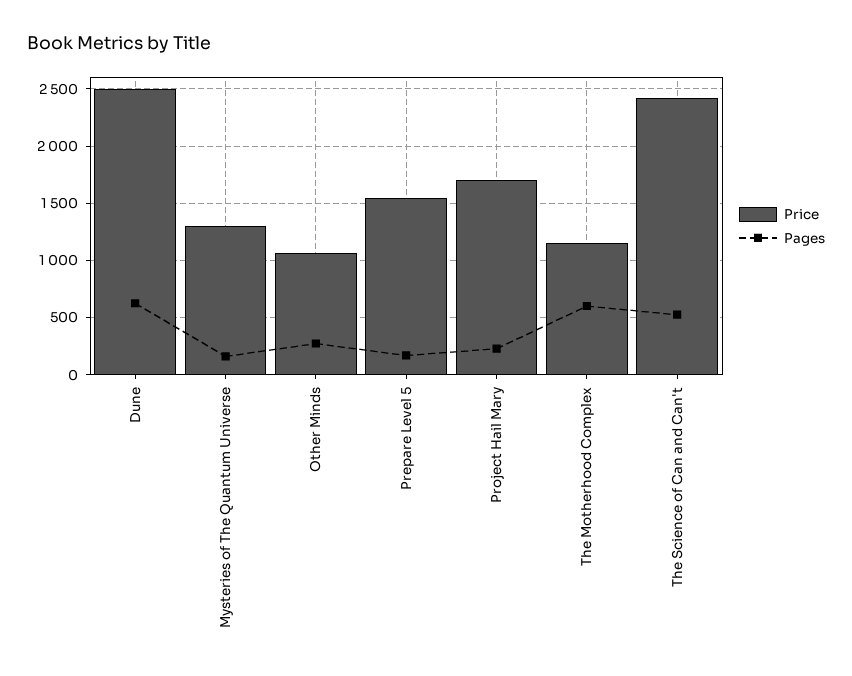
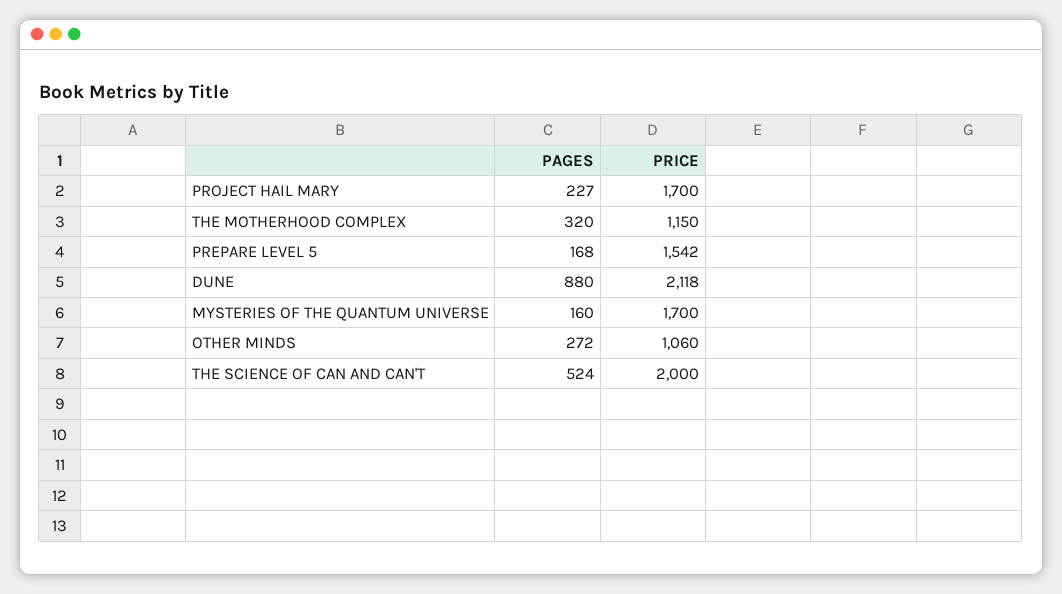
Price, Dune: 2500 -> 2118
Pages, Dune: 600 -> 880
Price, Mysteries of The Quantum Universe: 1300 -> 1700
Pages, The Motherhood Complex: 600 -> 320
Price, The Science of Can and Can't: 2400 -> 2000

